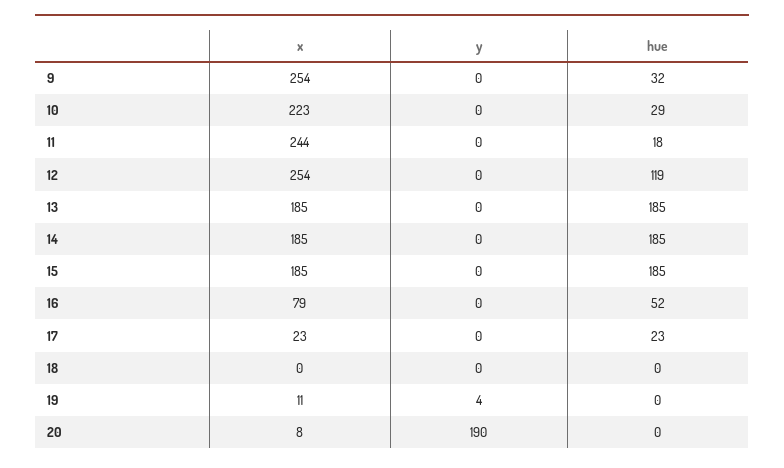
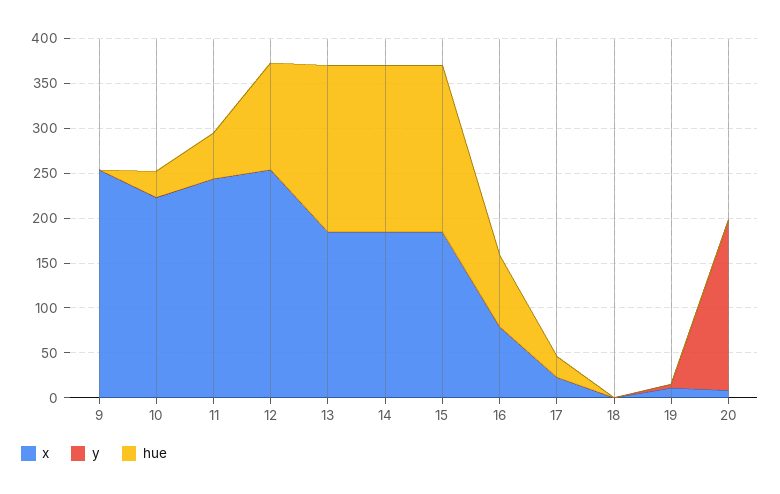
hue, 9: 32 -> 0
hue, 11: 18 -> 50
hue, 16: 52 -> 80

